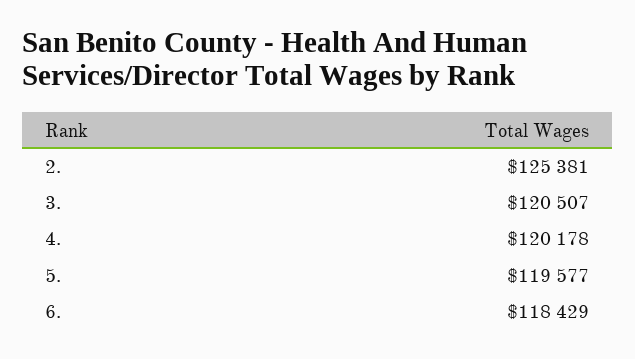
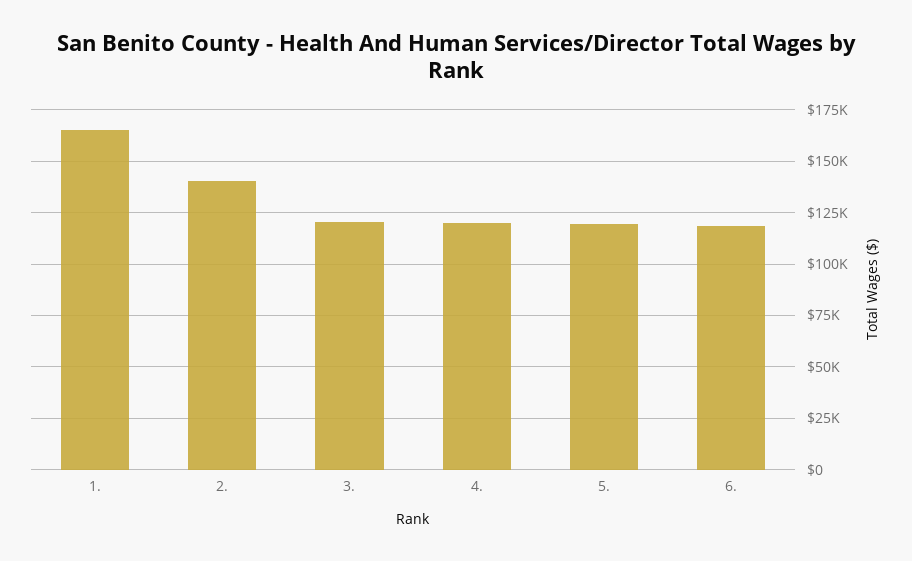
2.: 125381 -> 140000
1.: none -> 165000

